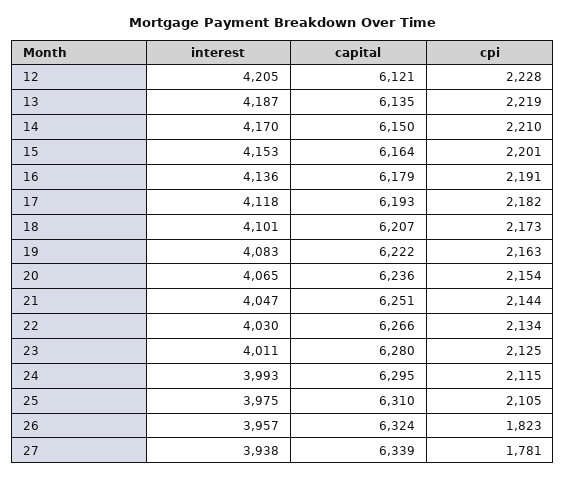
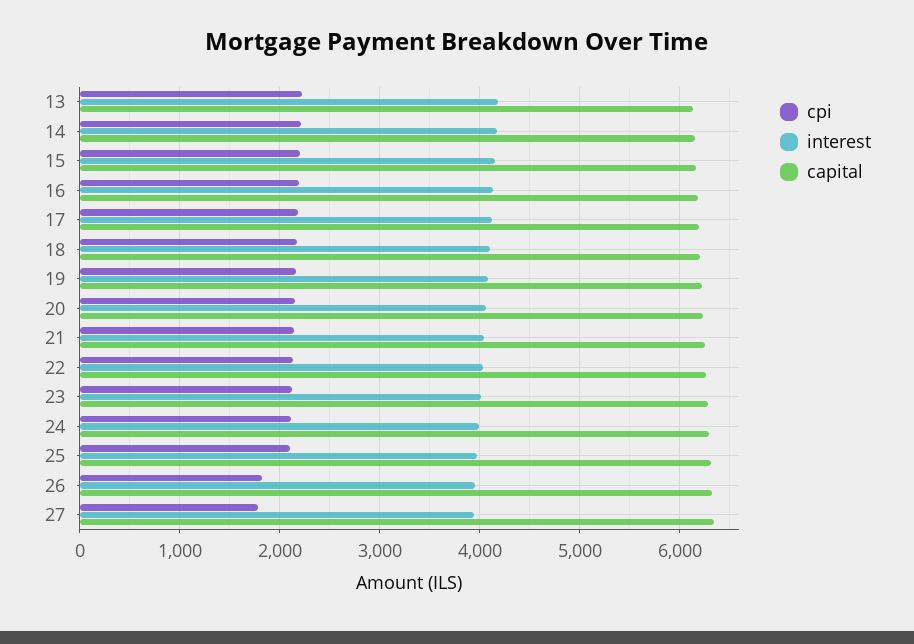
interest, 12: 4205 -> none
capital, 12: 6121 -> none
cpi, 12: 2228 -> none

